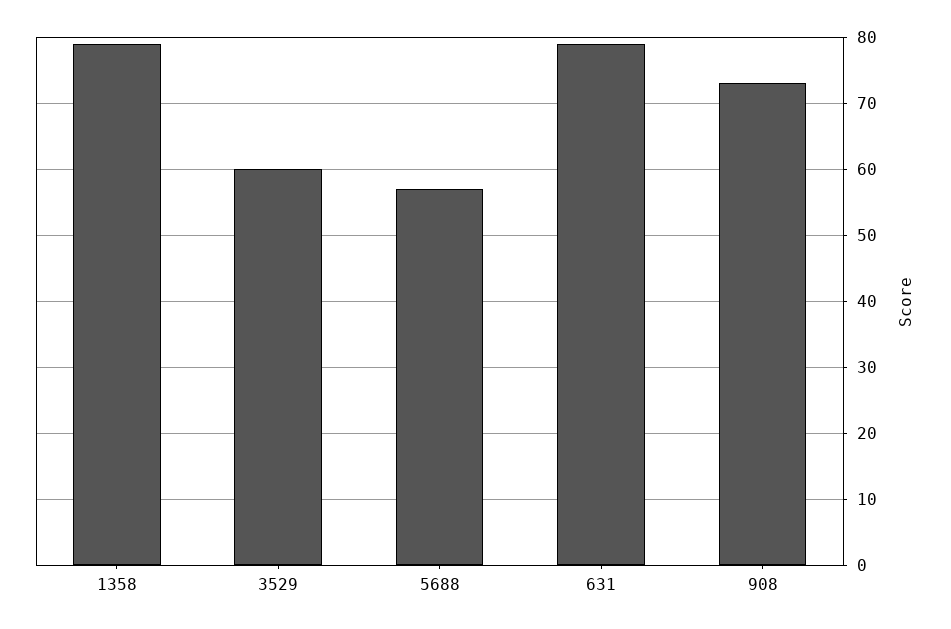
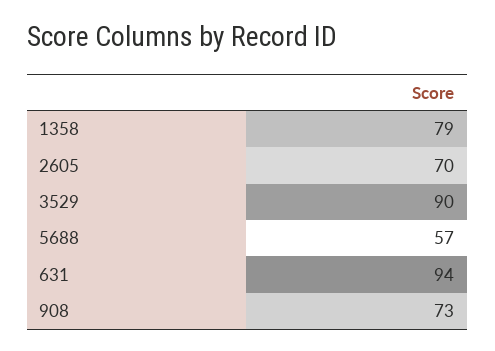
3529: 60 -> 90
631: 79 -> 94
2605: none -> 70

